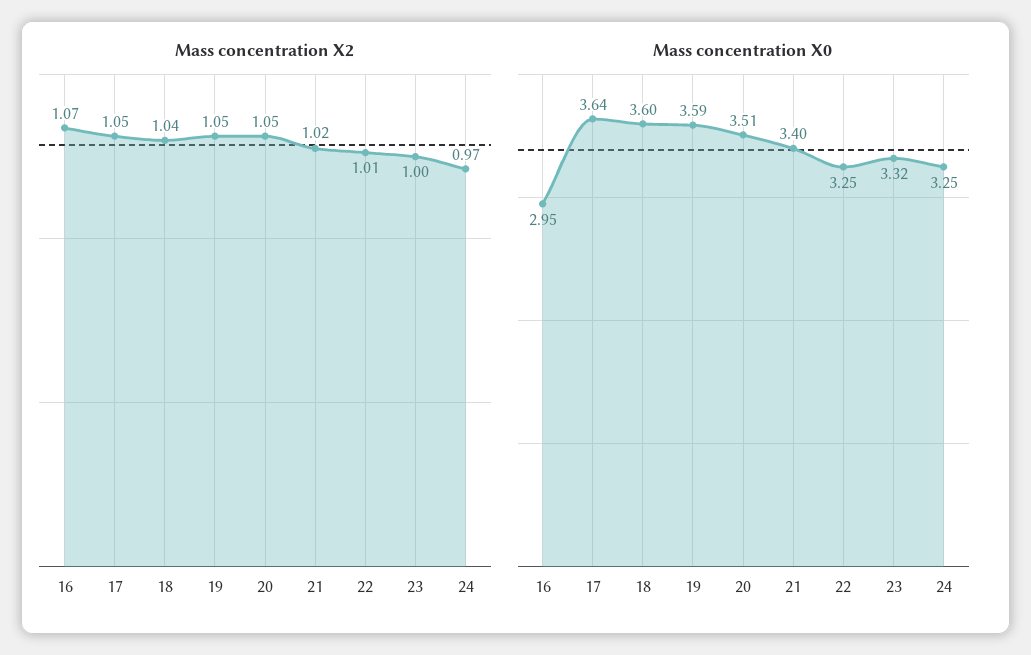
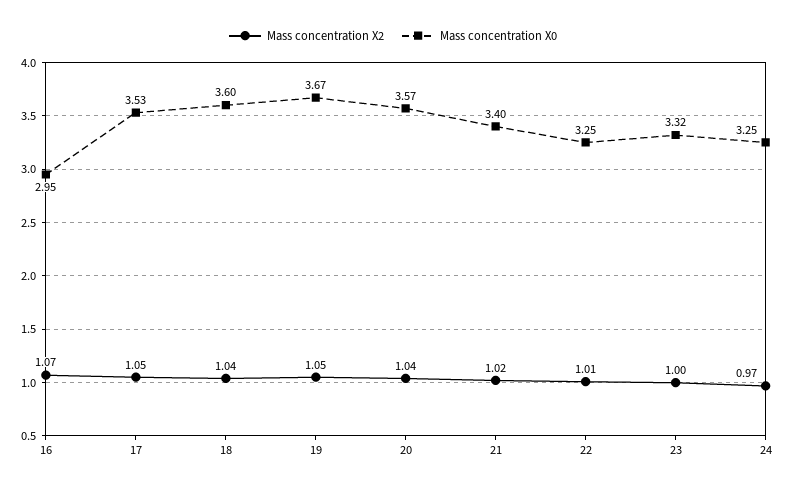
Mass concentration X2, 20: 1.05 -> 1.04
Mass concentration X0, 17: 3.64 -> 3.53
Mass concentration X0, 19: 3.59 -> 3.67
Mass concentration X0, 20: 3.51 -> 3.57

